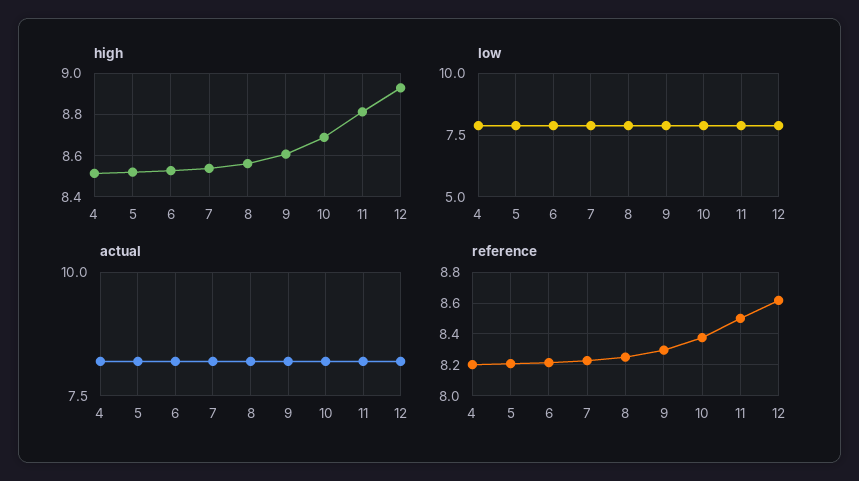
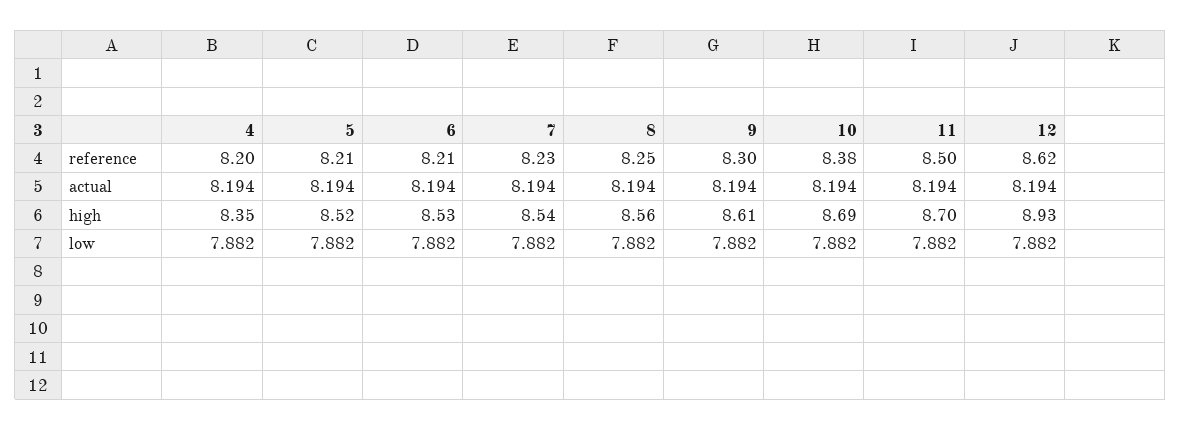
high, 4: 8.5 -> 8.35
high, 11: 8.8 -> 8.7

